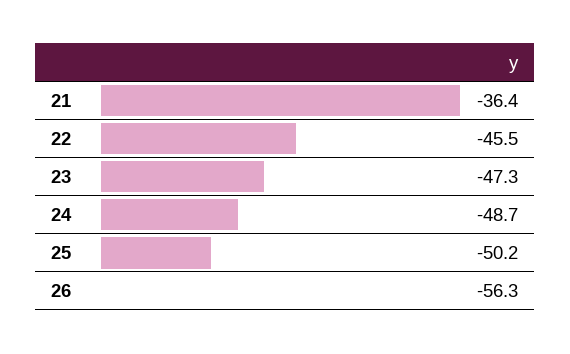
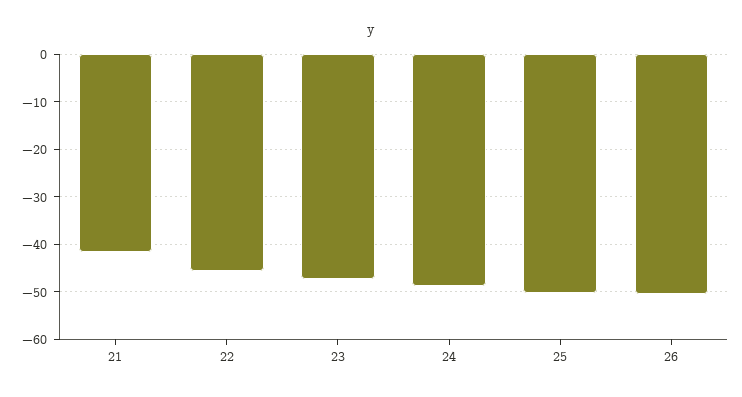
21: -36.4 -> -42
26: -56.3 -> -50

